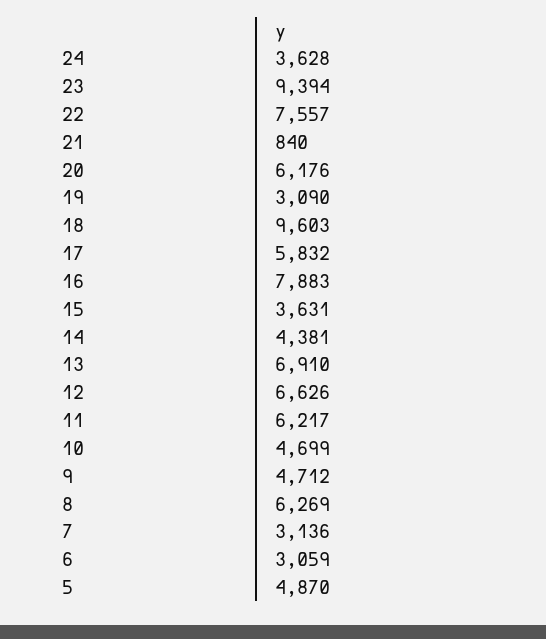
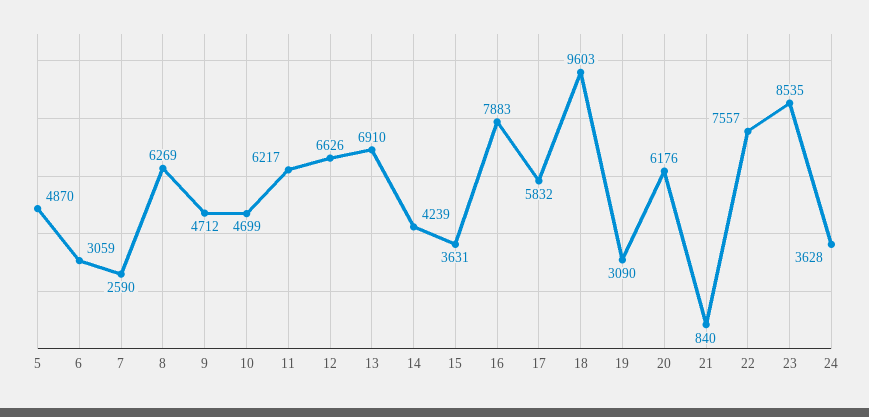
23: 9394 -> 8535
14: 4381 -> 4239
7: 3136 -> 2590

